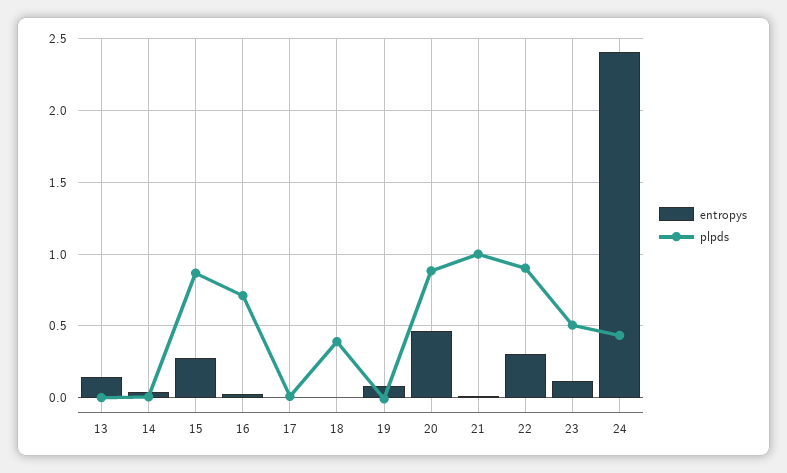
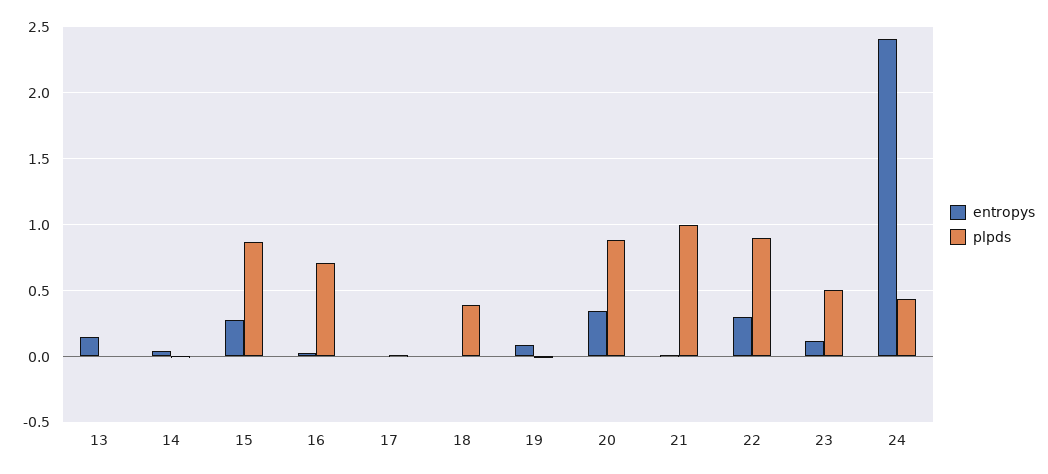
entropys, 20: 0.45 -> 0.35

